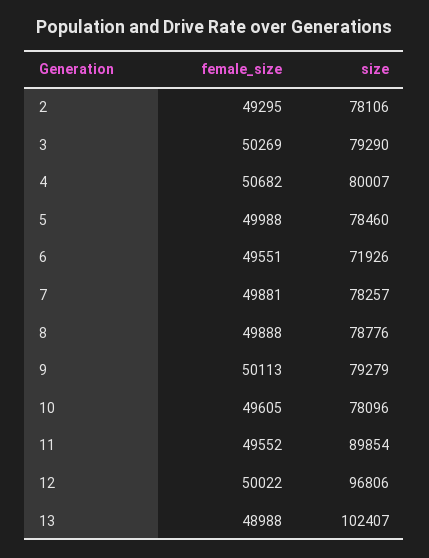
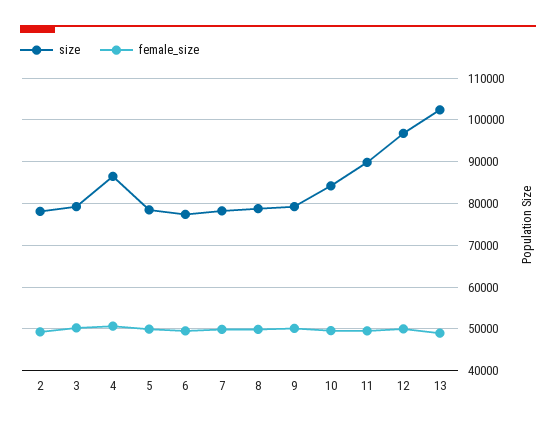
size, 4: 80007 -> 86000
size, 6: 71926 -> 78000
size, 10: 78096 -> 84000

